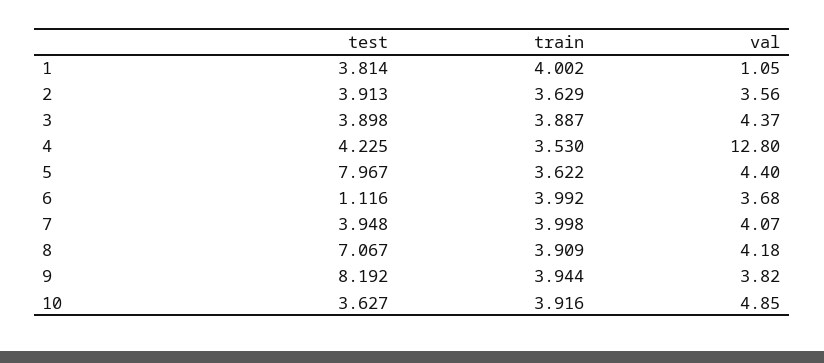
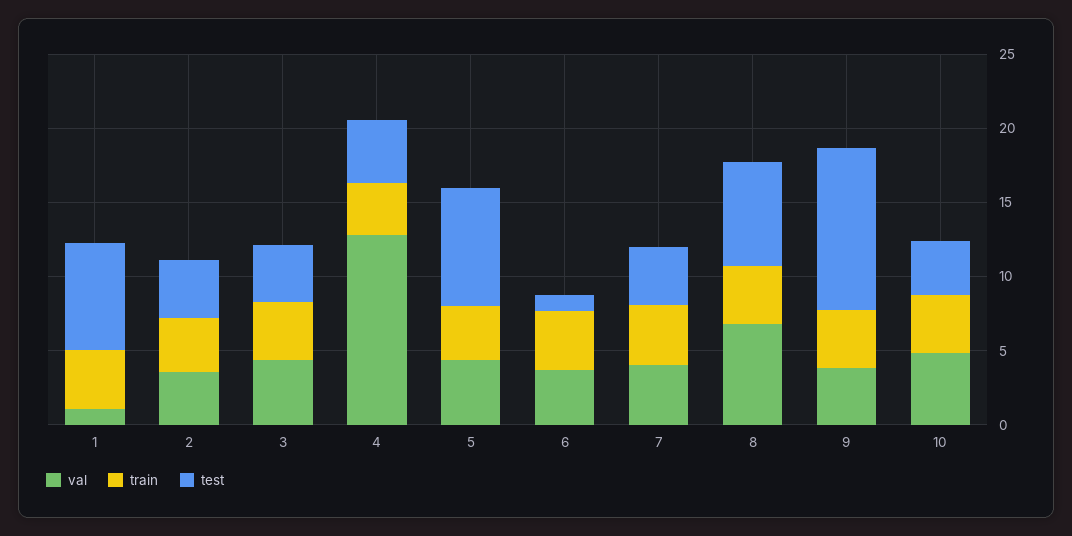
test, 1: 3.814 -> 7
val, 8: 4.18 -> 7
test, 9: 8.192 -> 11

